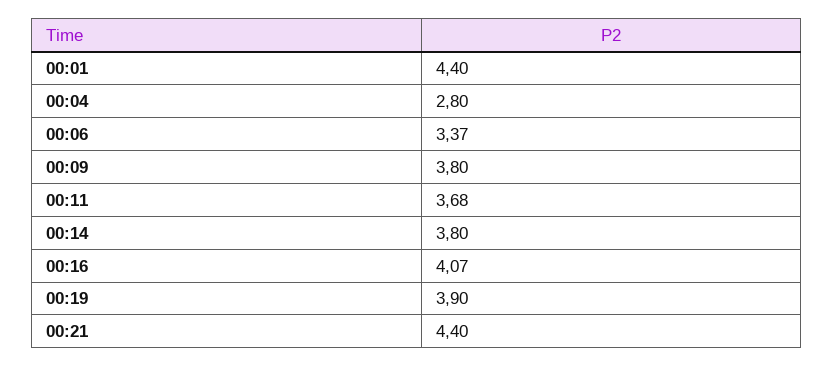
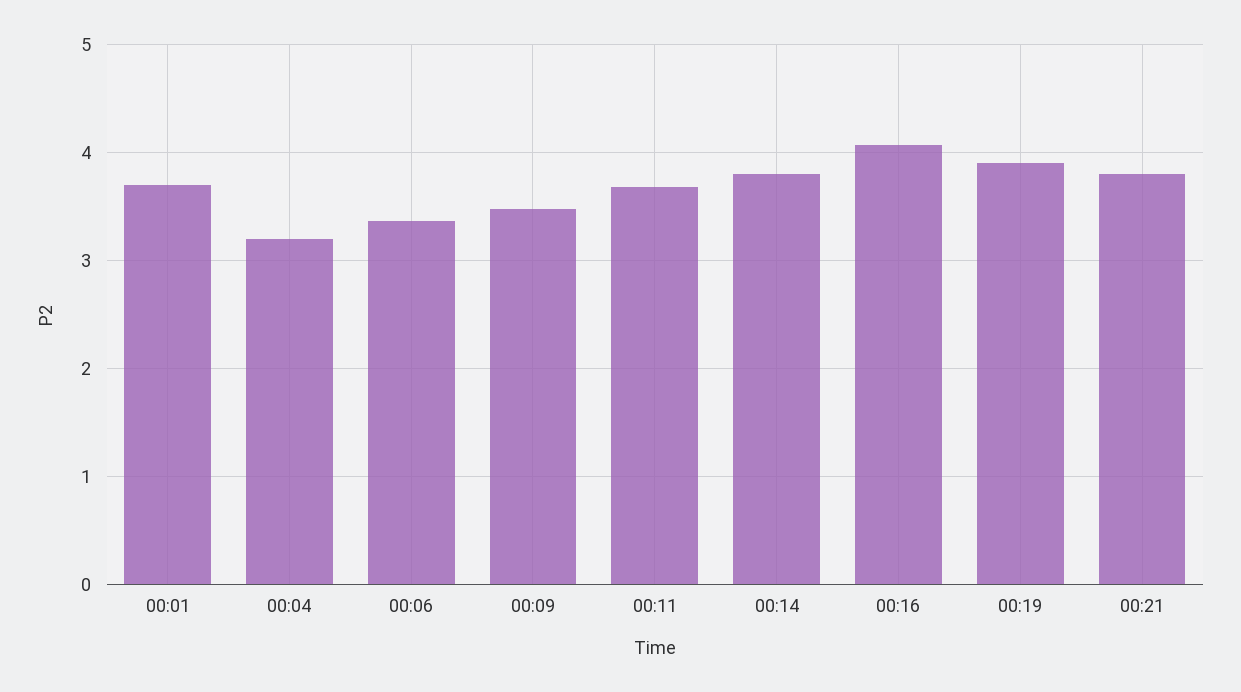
00:01: 4.4 -> 3.7
00:04: 2.8 -> 3.2
00:09: 3.8 -> 3.5
00:21: 4.4 -> 3.8

